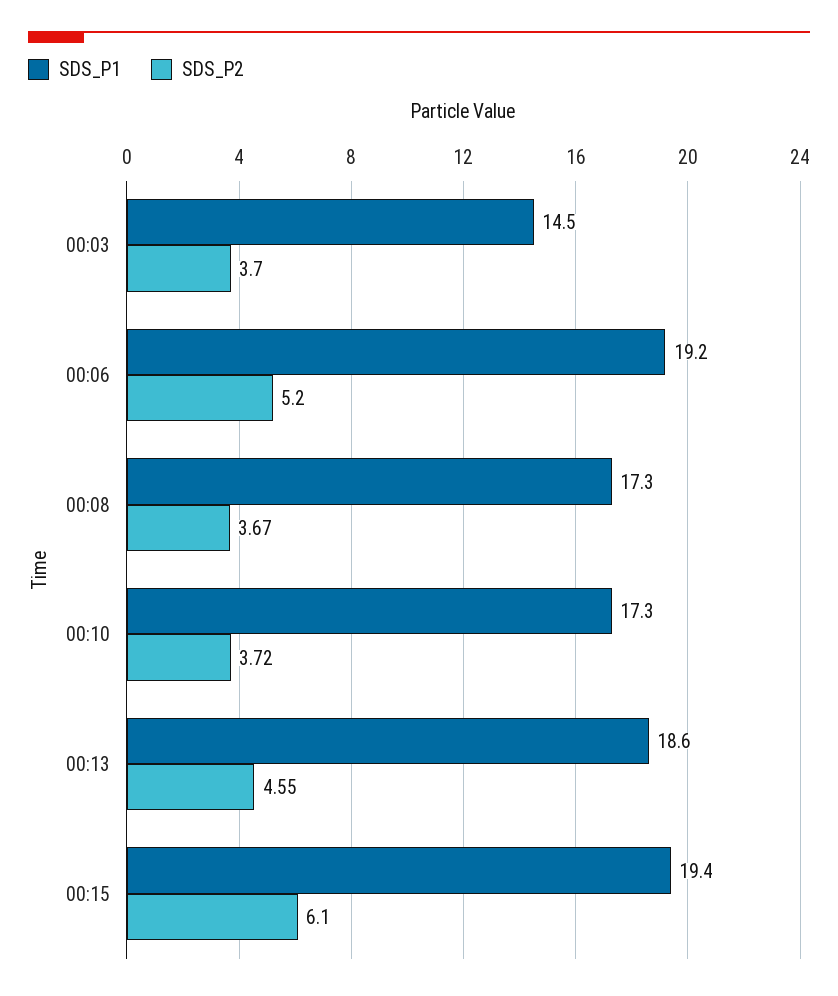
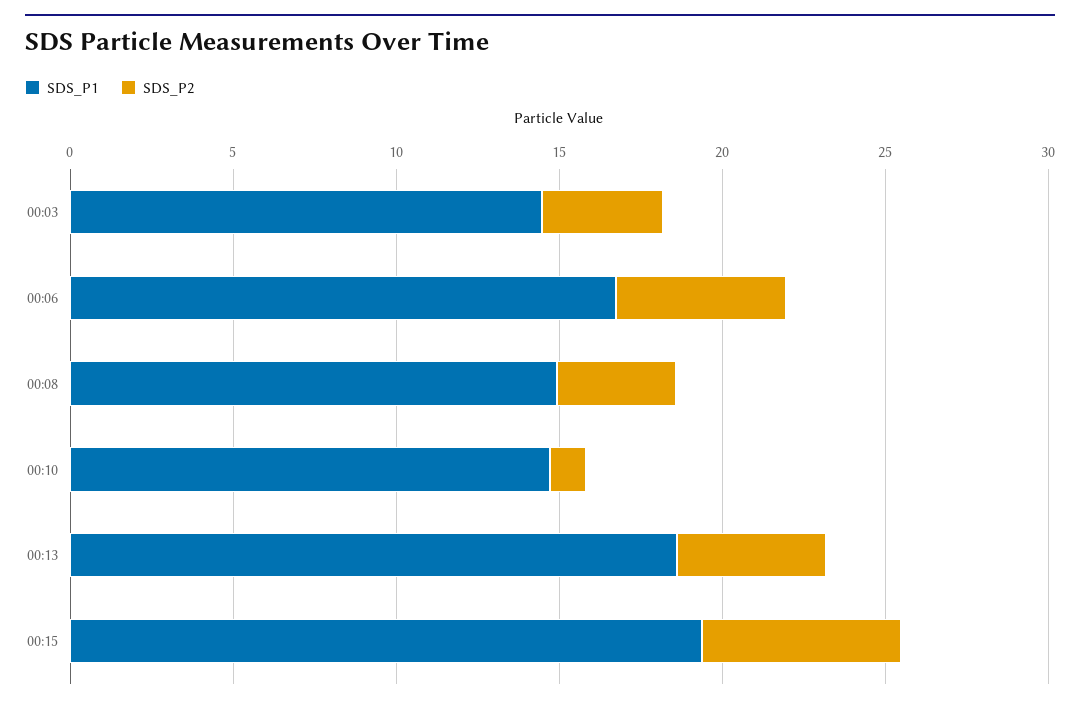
SDS_P1, 00:06: 19.2 -> 17
SDS_P1, 00:08: 17.3 -> 15
SDS_P1, 00:10: 17.3 -> 15
SDS_P2, 00:10: 3.72 -> 1

